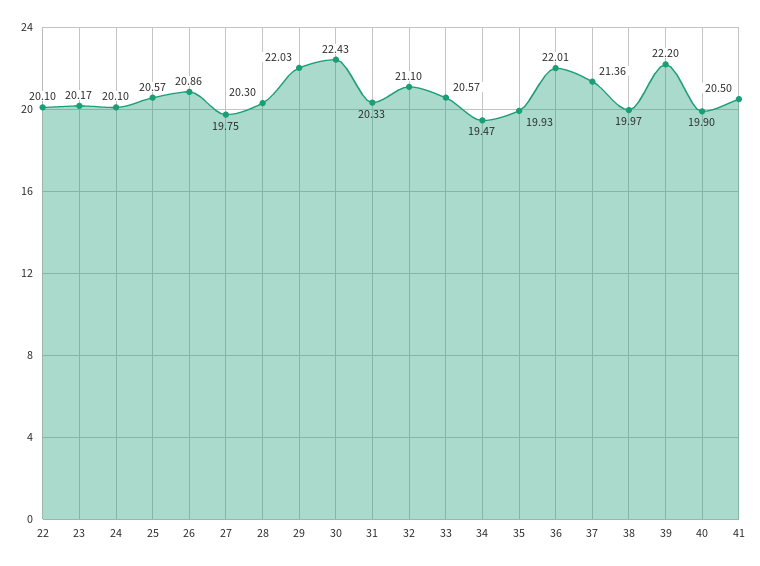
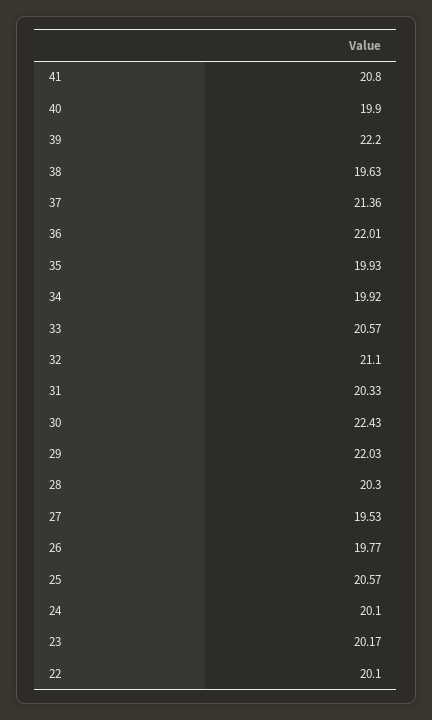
26: 20.86 -> 19.77
27: 19.75 -> 19.53
34: 19.47 -> 19.92
38: 19.97 -> 19.63
41: 20.5 -> 20.8

